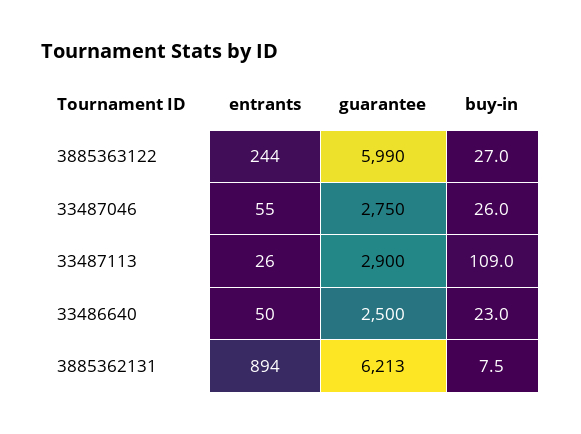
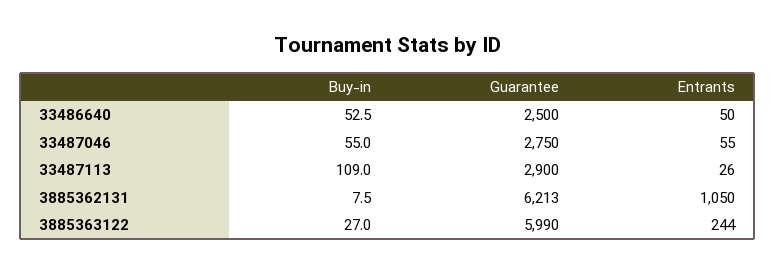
buy-in, 33487046: 26 -> 55
buy-in, 33486640: 23 -> 52.5
entrants, 3885362131: 894 -> 1050

